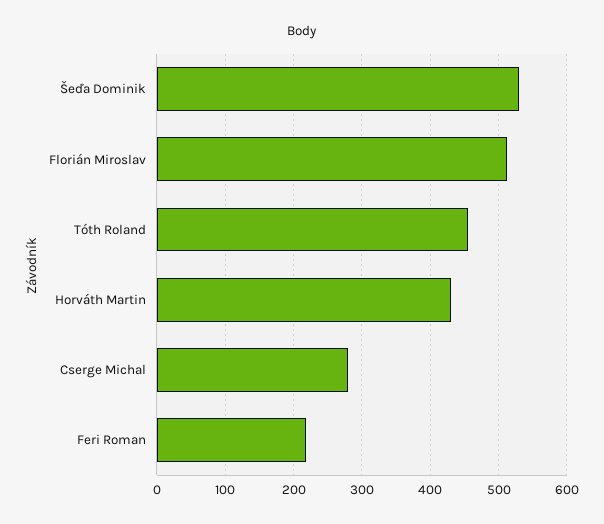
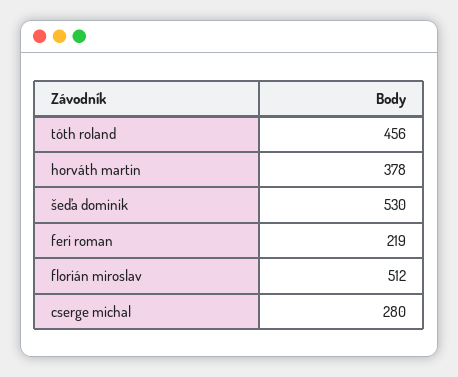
Horváth Martin: 430 -> 378

